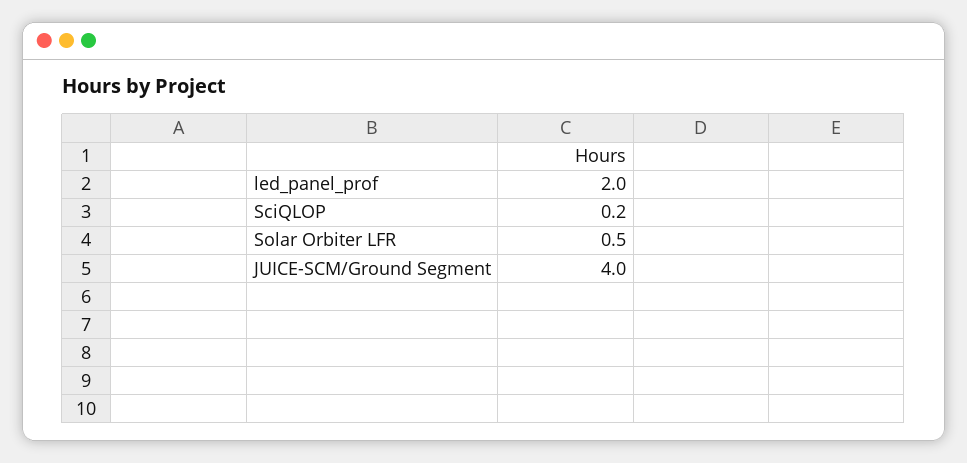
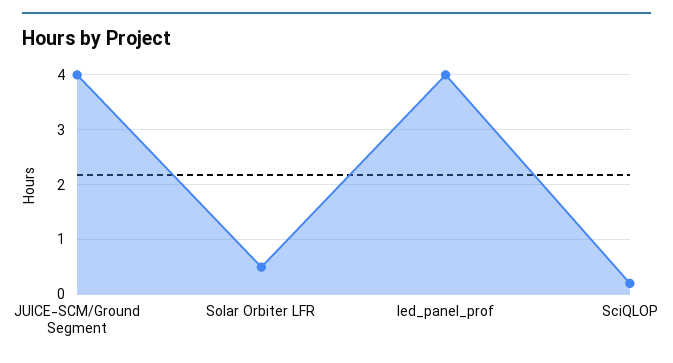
led_panel_prof: 2 -> 4

